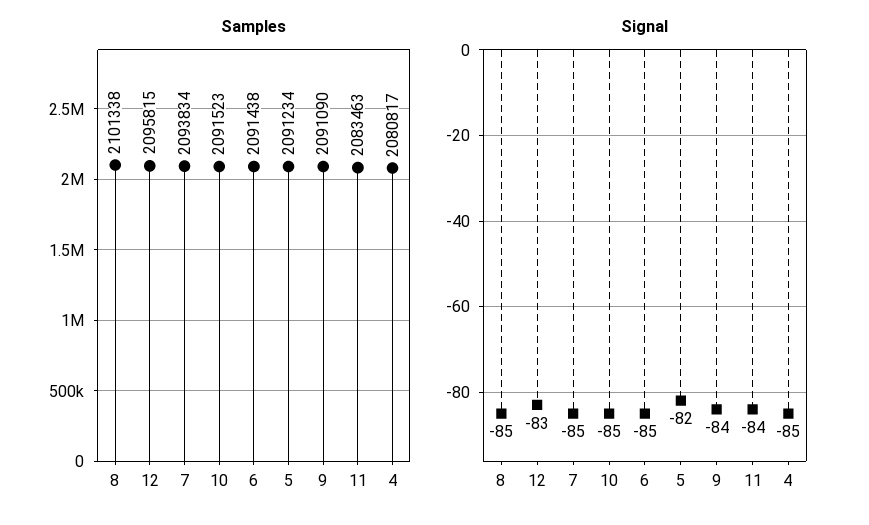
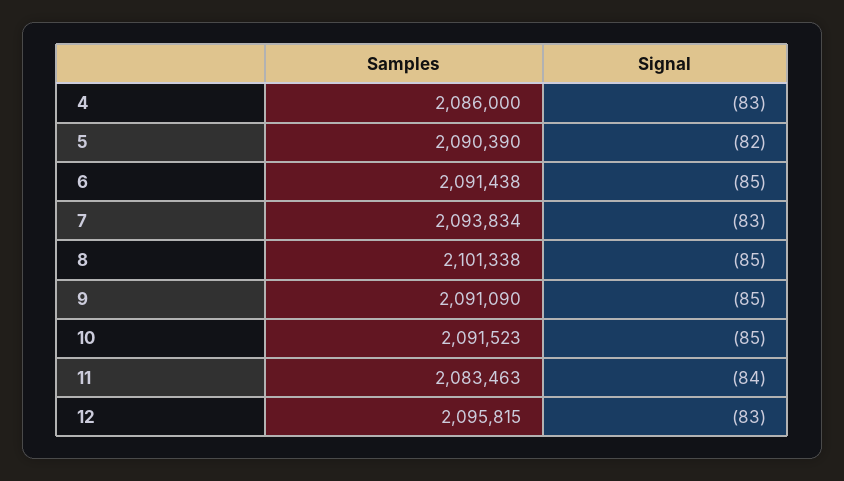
Samples, 5: 2091234 -> 2090390
Samples, 4: 2080817 -> 2086000
Signal, 7: -85 -> -83
Signal, 9: -84 -> -85
Signal, 4: -85 -> -83

